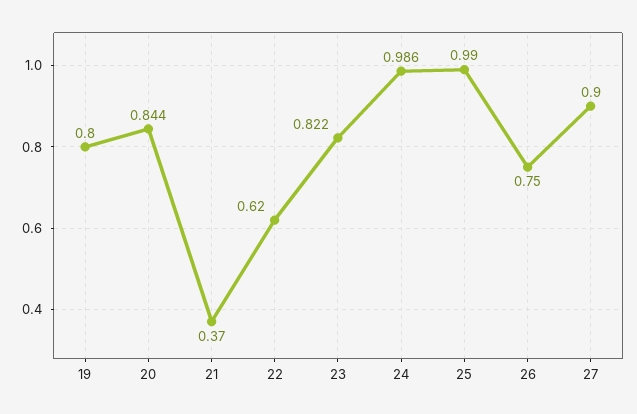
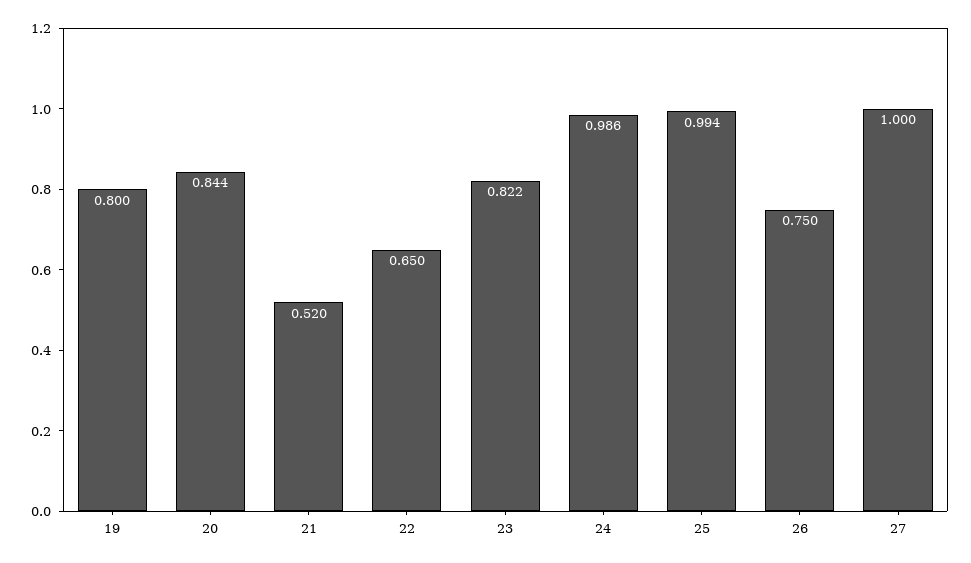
21: 0.37 -> 0.52
22: 0.62 -> 0.65
25: 0.99 -> 0.994
27: 0.9 -> 1

